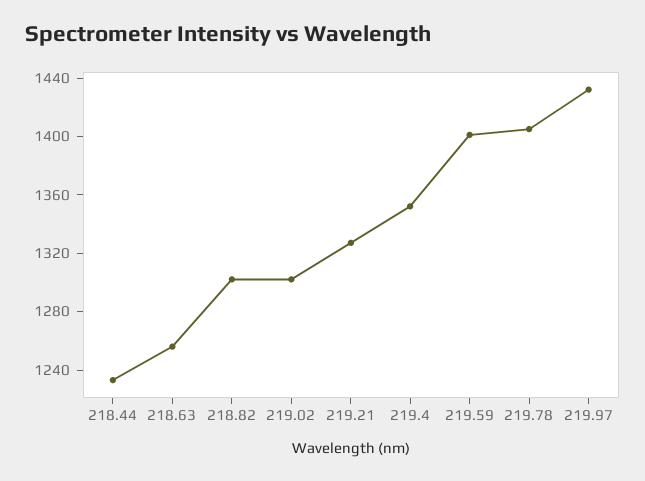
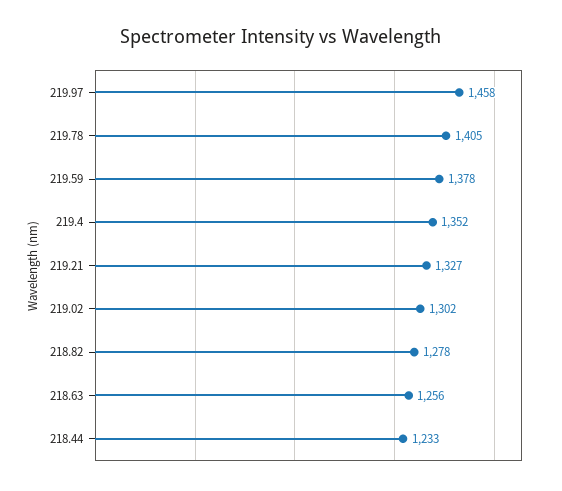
218.82: 1300 -> 1278
219.59: 1400 -> 1378
219.97: 1430 -> 1458

